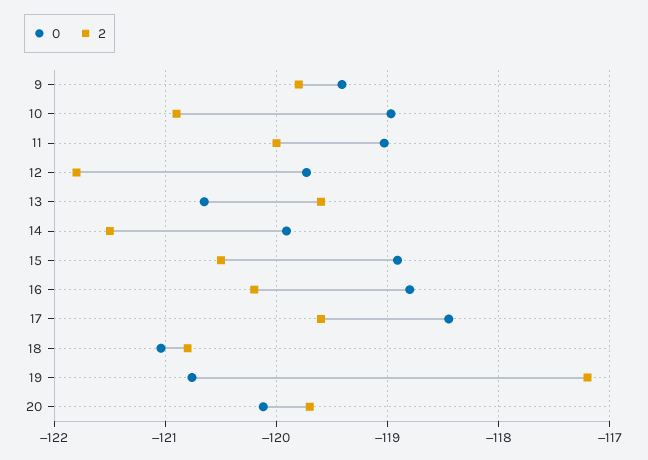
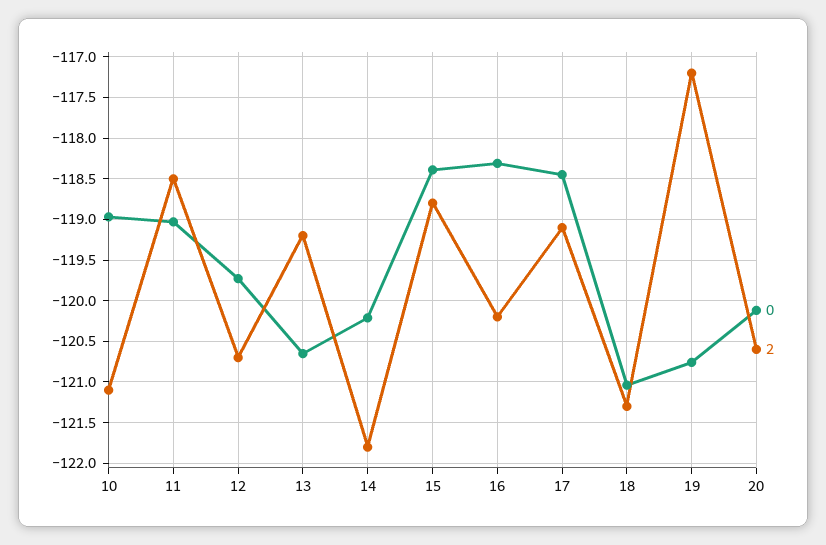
0, 9: -119.4 -> none
2, 9: -119.8 -> none
2, 10: -120.9 -> -121.1
2, 11: -120 -> -118.5
2, 12: -121.8 -> -120.7
2, 13: -119.6 -> -119.2
0, 14: -119.9 -> -120.2
2, 14: -121.5 -> -121.8
0, 15: -118.9 -> -118.4
2, 15: -120.5 -> -118.8
0, 16: -118.8 -> -118.3
2, 17: -119.6 -> -119.1
2, 18: -120.8 -> -121.3
2, 20: -119.7 -> -120.6

